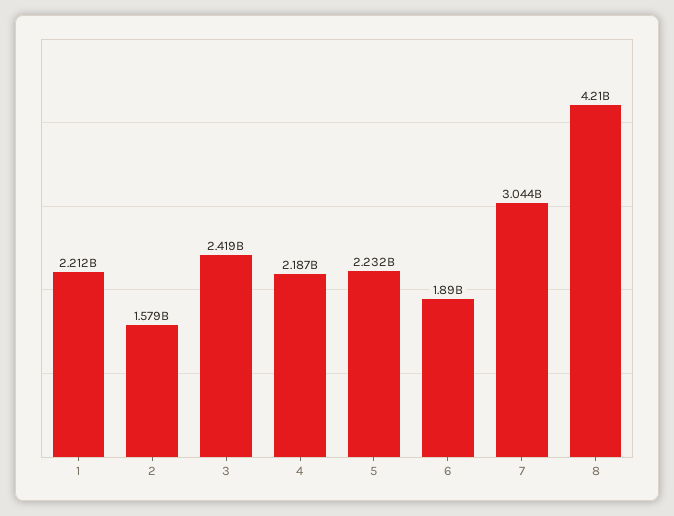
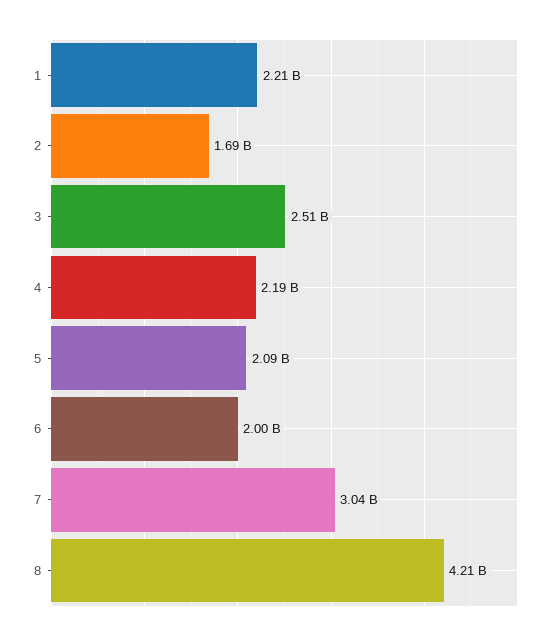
2: 1579000000 -> 1690000000
3: 2419000000 -> 2510000000
5: 2232000000 -> 2090000000
6: 1890000000 -> 2000000000

